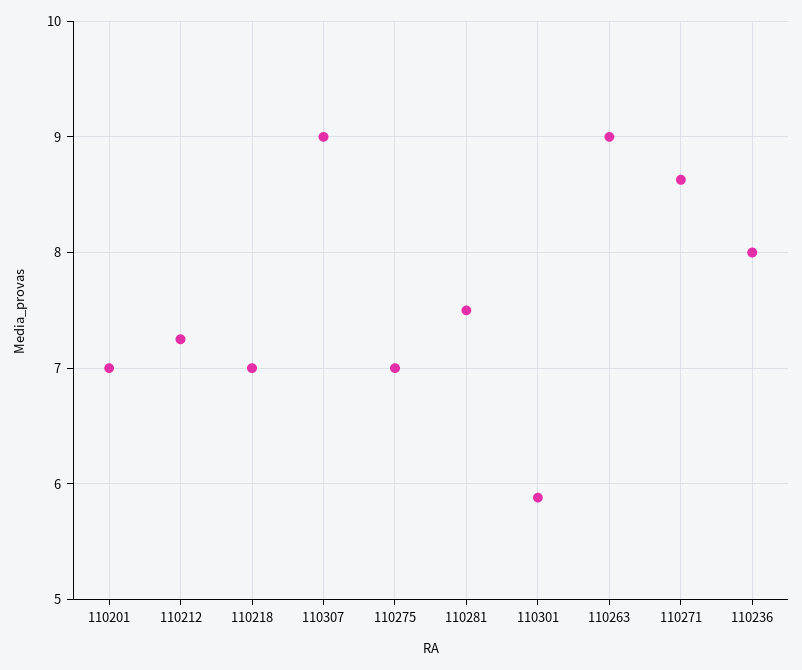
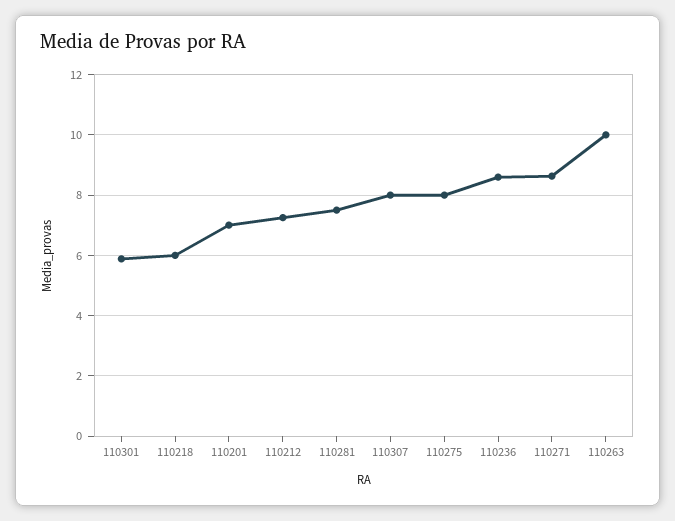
110218: 7 -> 6
110307: 9 -> 8
110275: 7 -> 8
110263: 9 -> 10
110236: 8 -> 8.6

